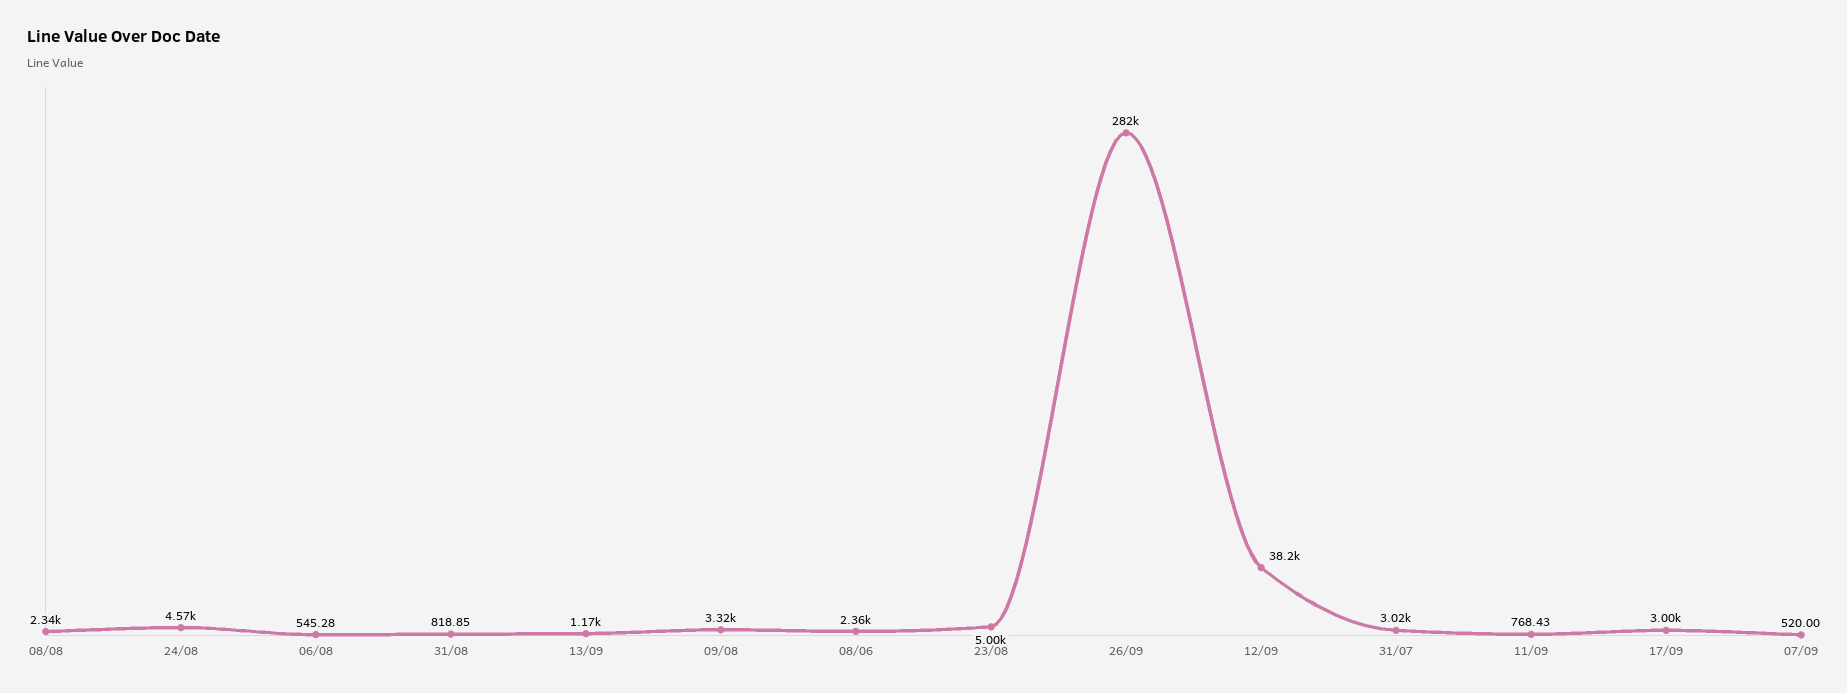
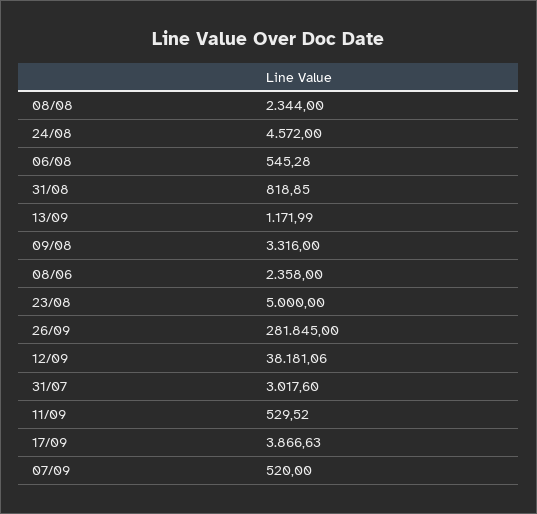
11/09: 768.43 -> 529.52
17/09: 3000 -> 3866.63

